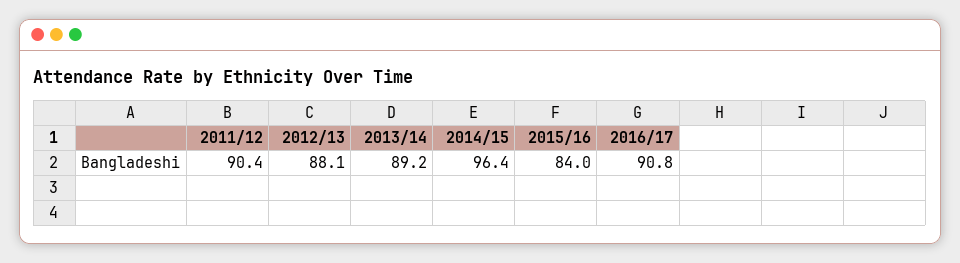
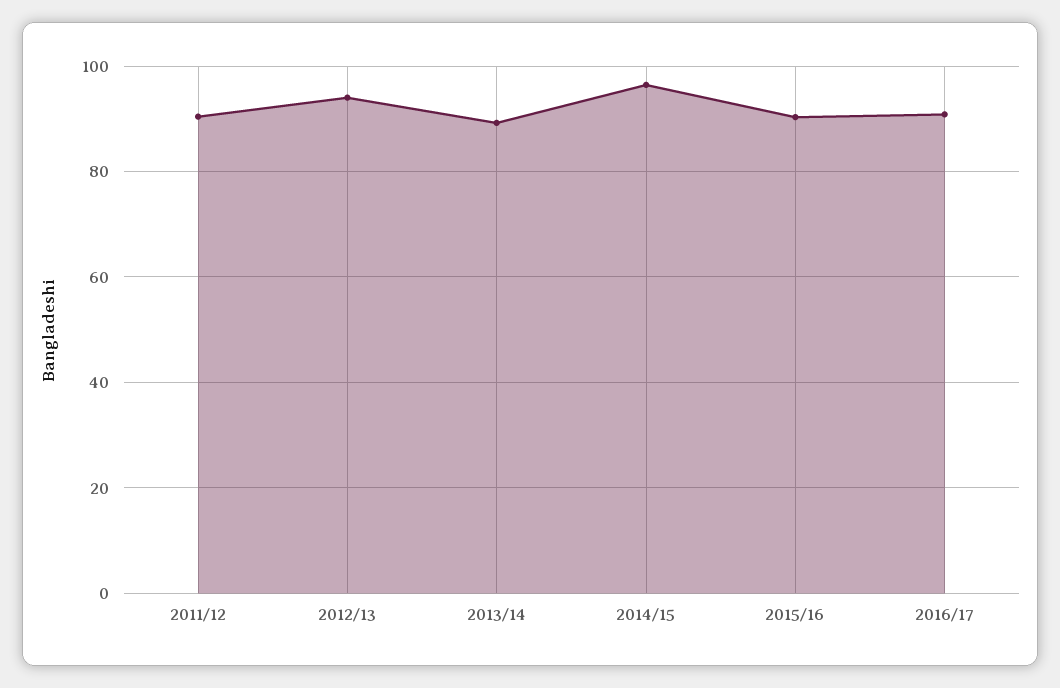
2012/13: 88.1 -> 94
2015/16: 84 -> 90

